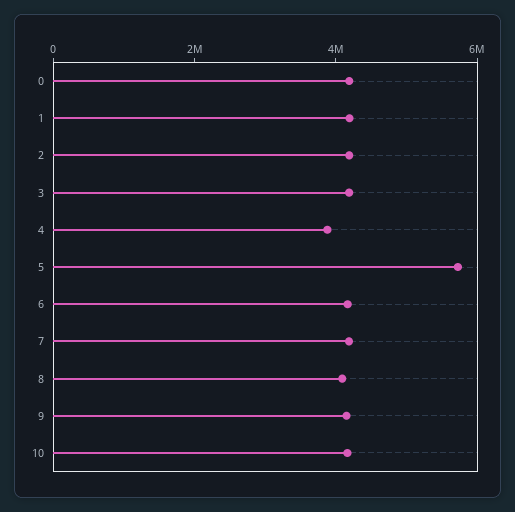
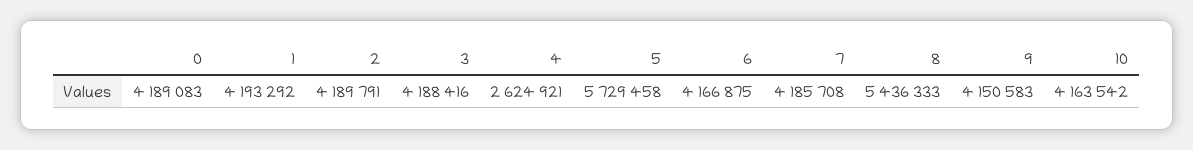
4: 4000000 -> 2624921
8: 4000000 -> 5436333

